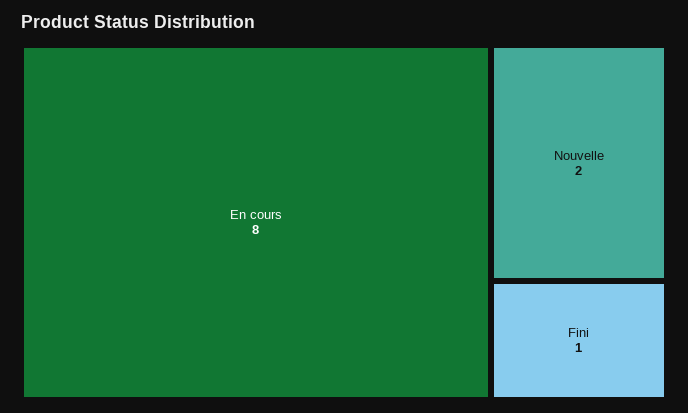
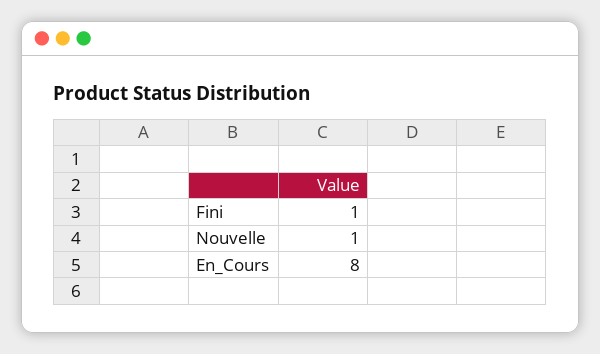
Nouvelle: 2 -> 1

